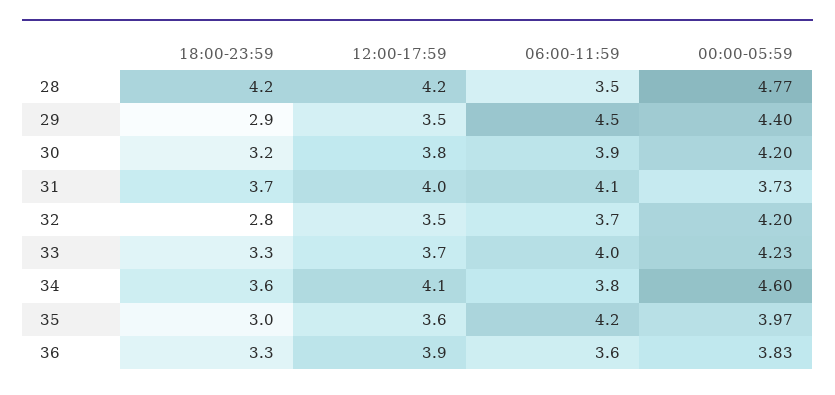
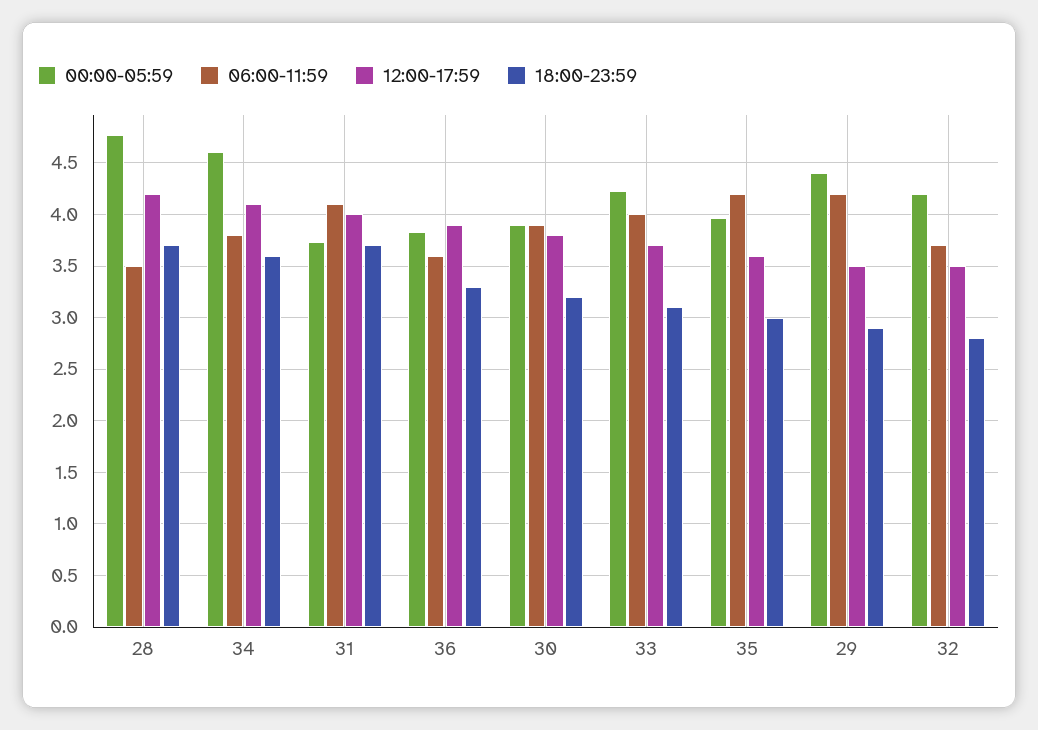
18:00-23:59, 28: 4.2 -> 3.7
06:00-11:59, 29: 4.5 -> 4.2
00:00-05:59, 30: 4.2 -> 3.9
18:00-23:59, 33: 3.3 -> 3.1

